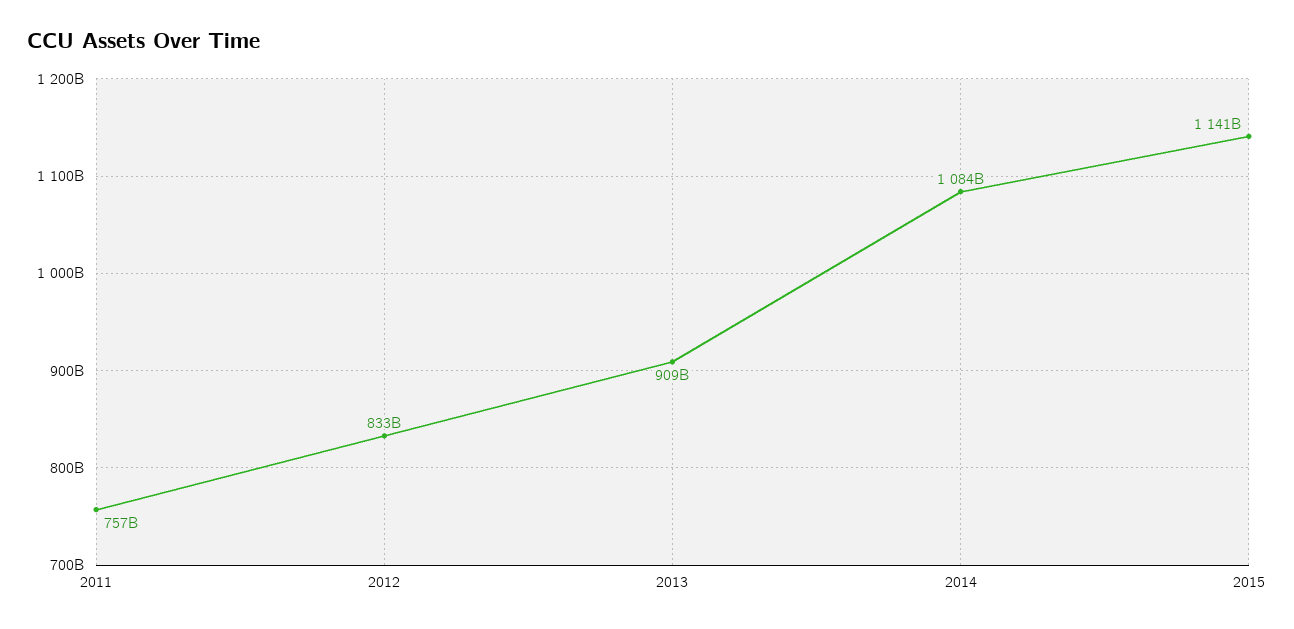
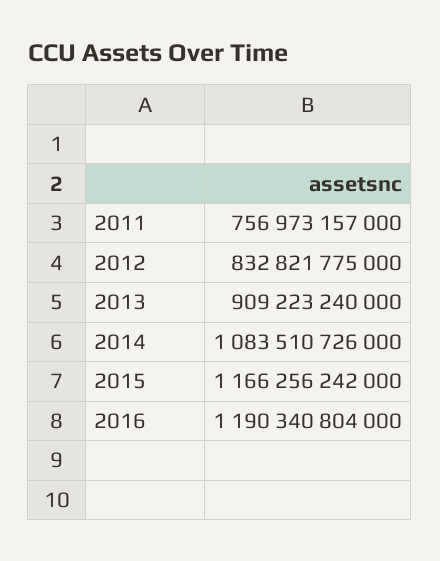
2015: 1141000000000 -> 1166256242000
2016: none -> 1190340804000

